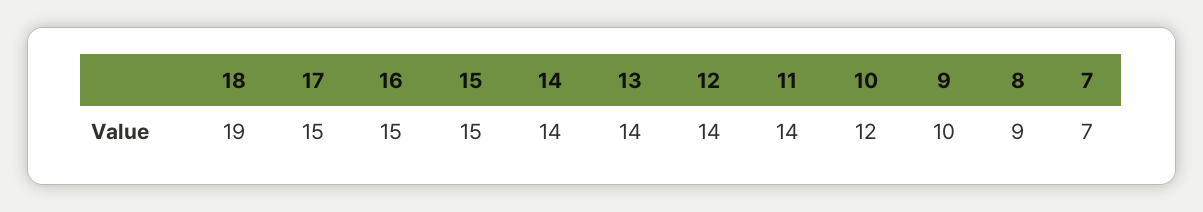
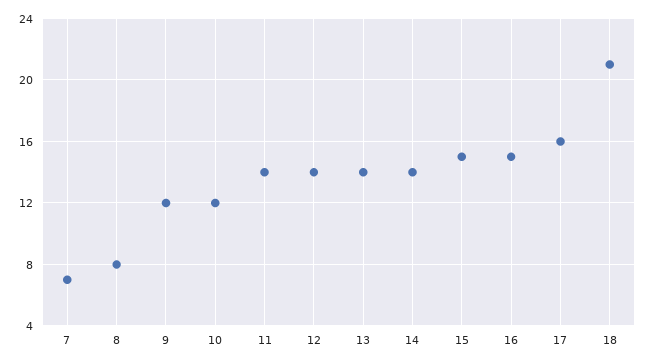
18: 19 -> 21
17: 15 -> 16
9: 10 -> 12
8: 9 -> 8

